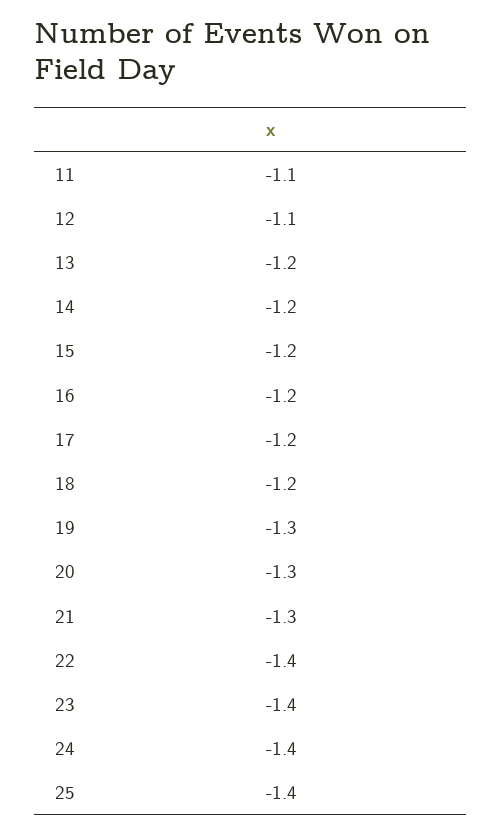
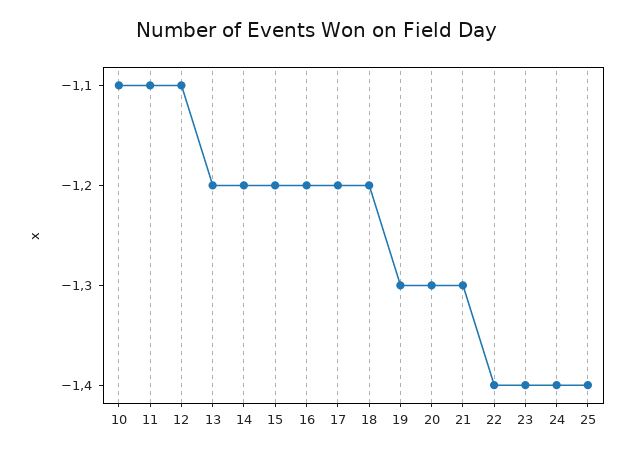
10: none -> -1.1

